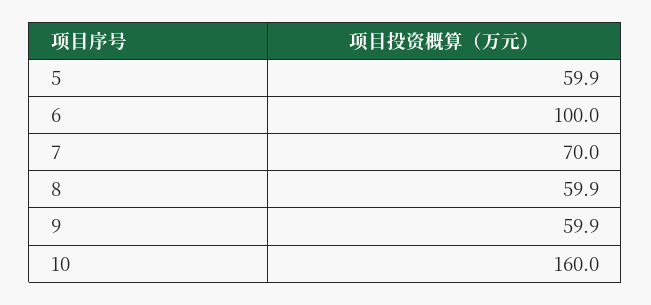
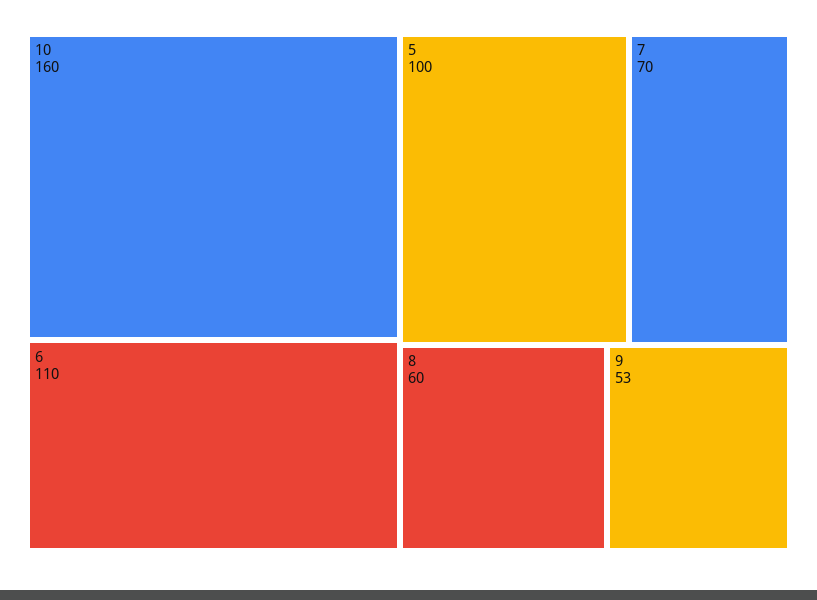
5: 59.9 -> 100
6: 100 -> 110
9: 59.9 -> 53

